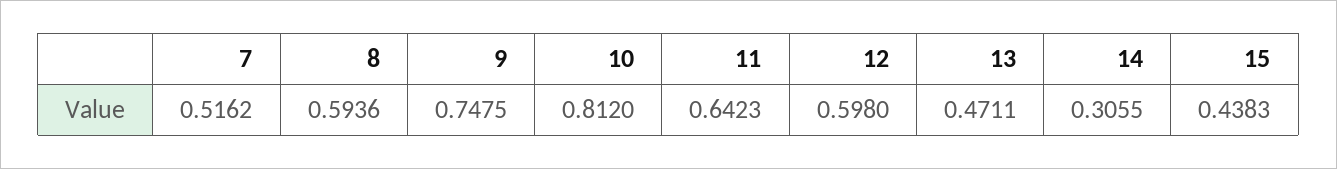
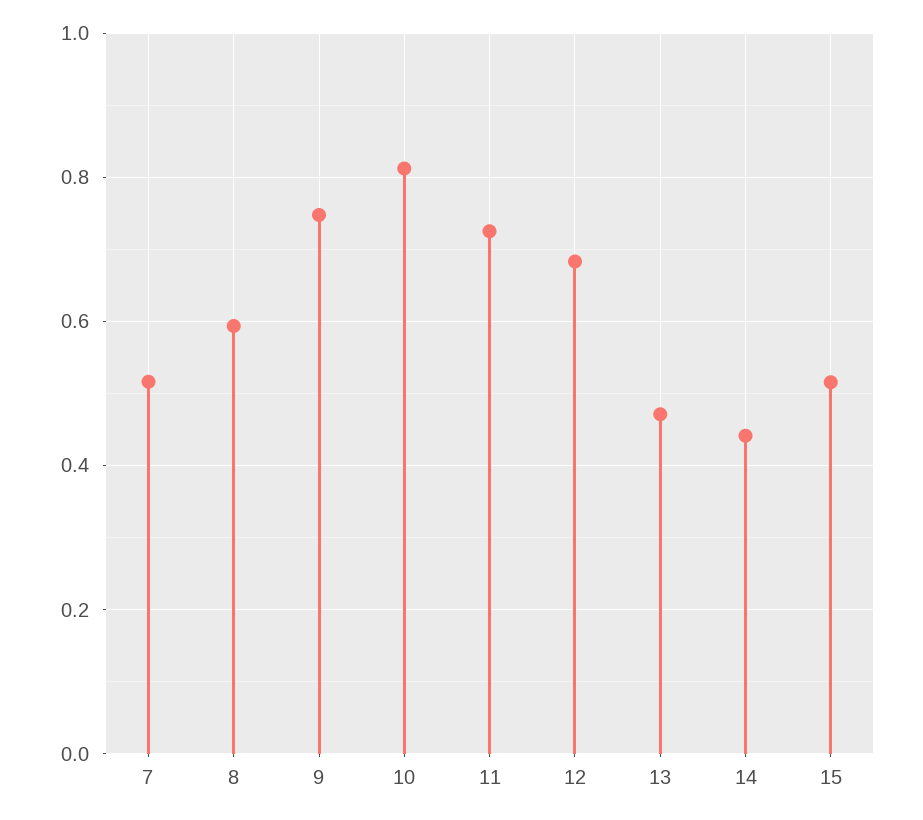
11: 0.6423 -> 0.72
12: 0.598 -> 0.68
14: 0.3055 -> 0.44
15: 0.4383 -> 0.52

